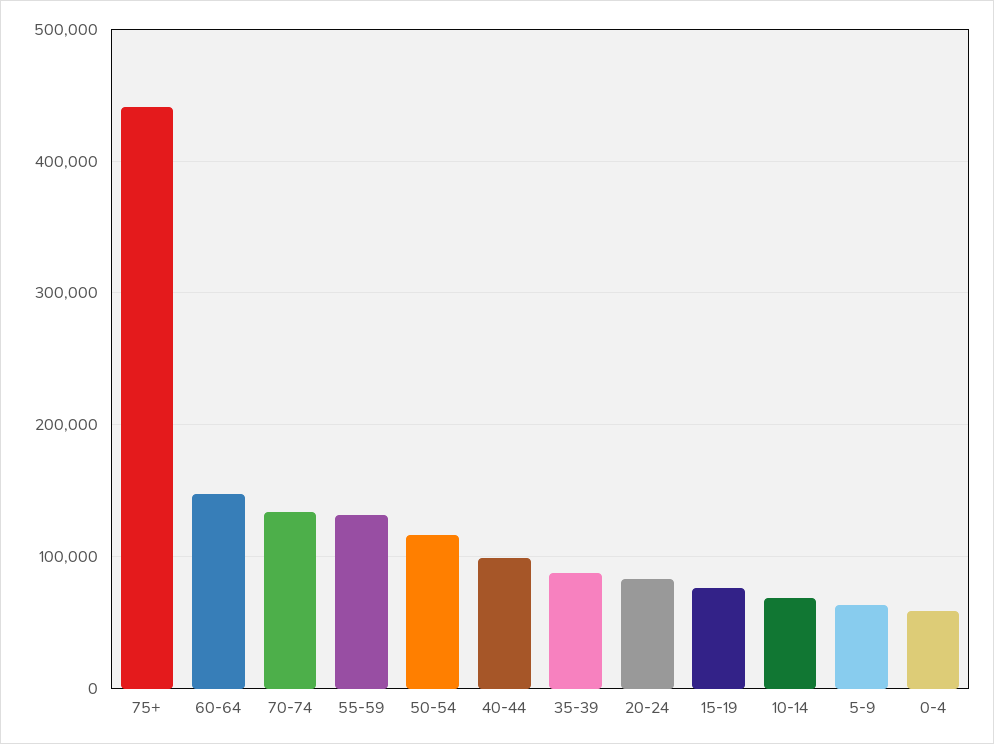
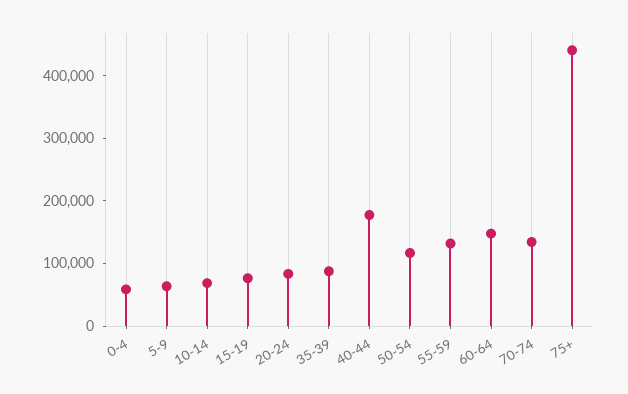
40-44: 100000 -> 180000

